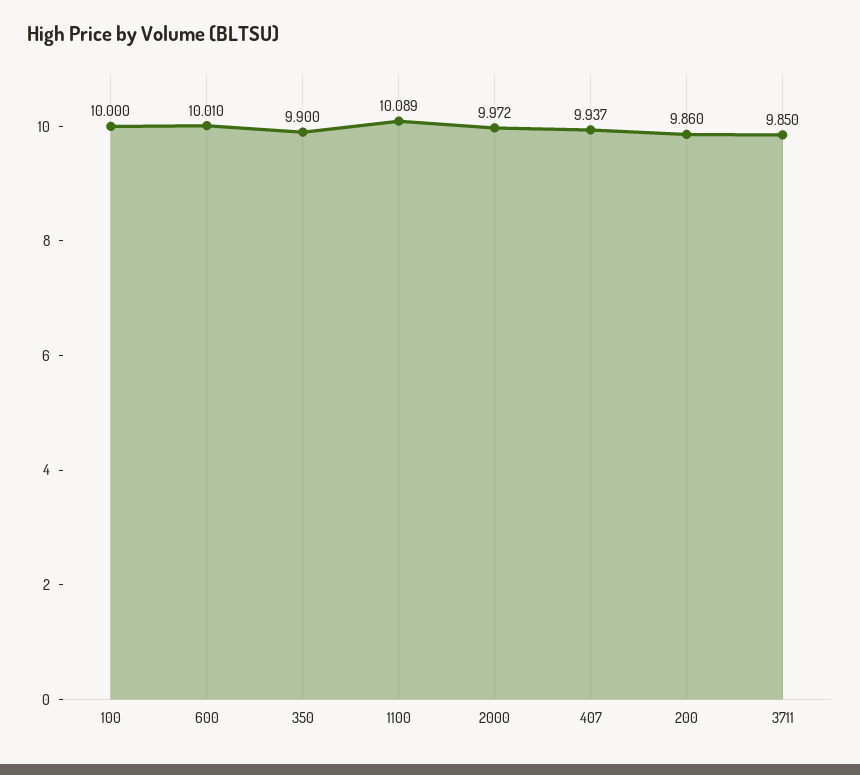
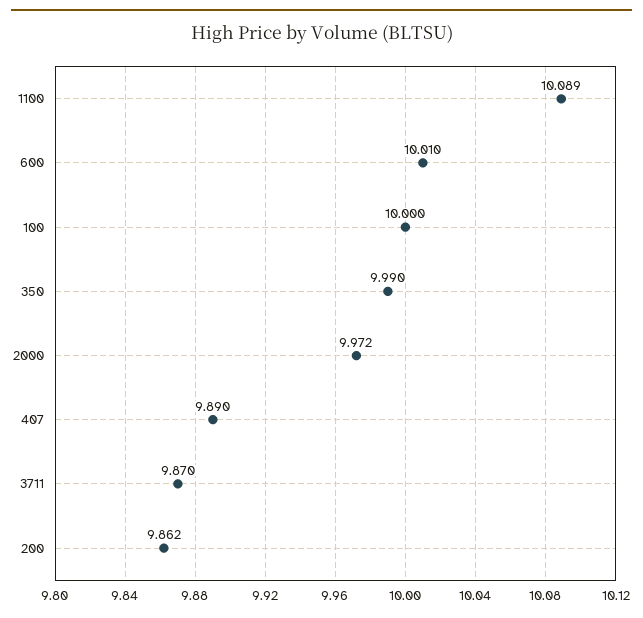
350: 9.9 -> 9.99
407: 9.937 -> 9.89
200: 9.86 -> 9.862
3711: 9.85 -> 9.87

